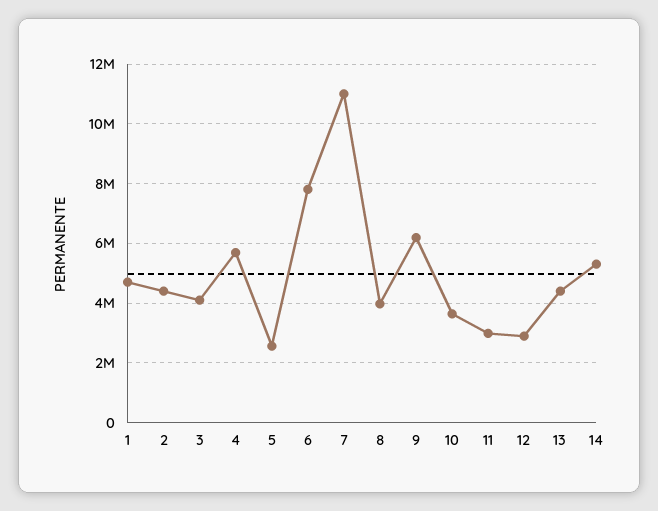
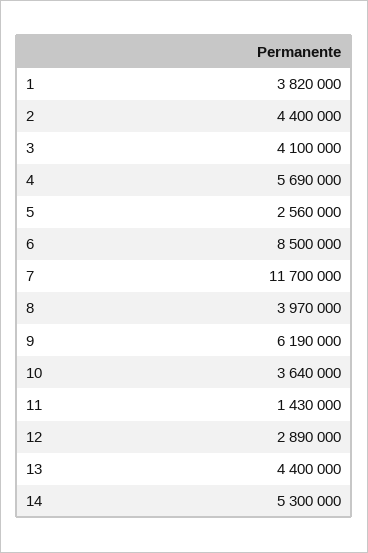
1: 4750000 -> 3820000
6: 7750000 -> 8500000
7: 11000000 -> 11700000
11: 3000000 -> 1430000

